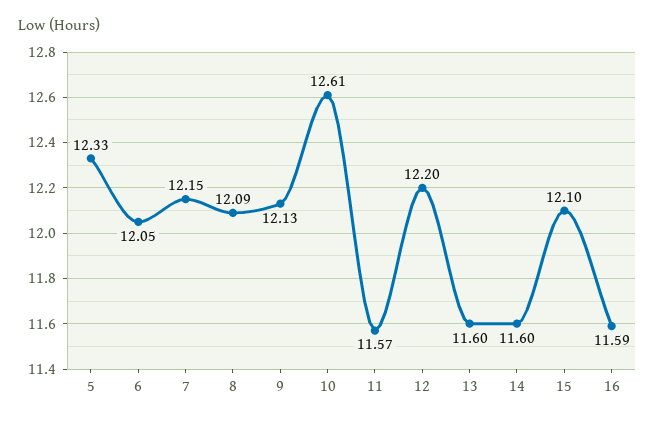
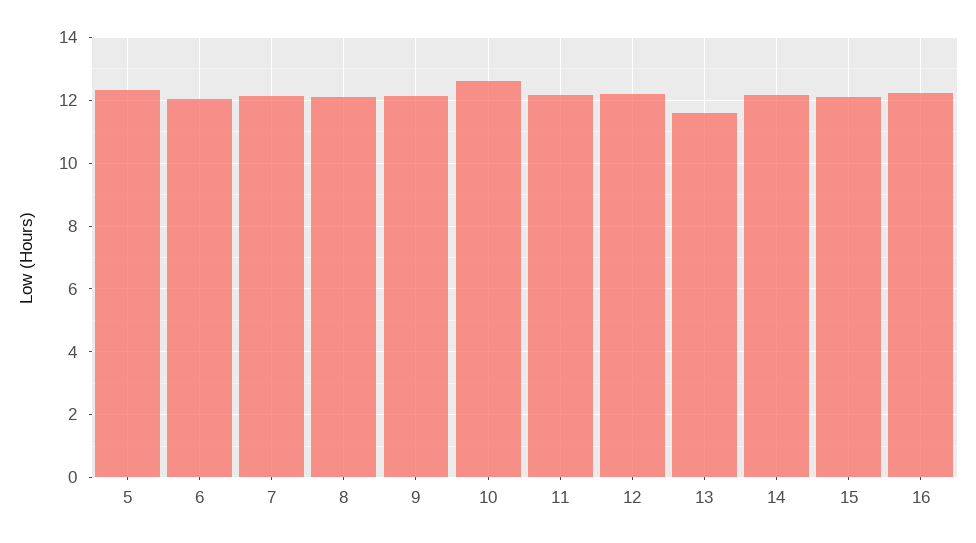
11: 11.57 -> 12.2
14: 11.6 -> 12.2
16: 11.59 -> 12.2

